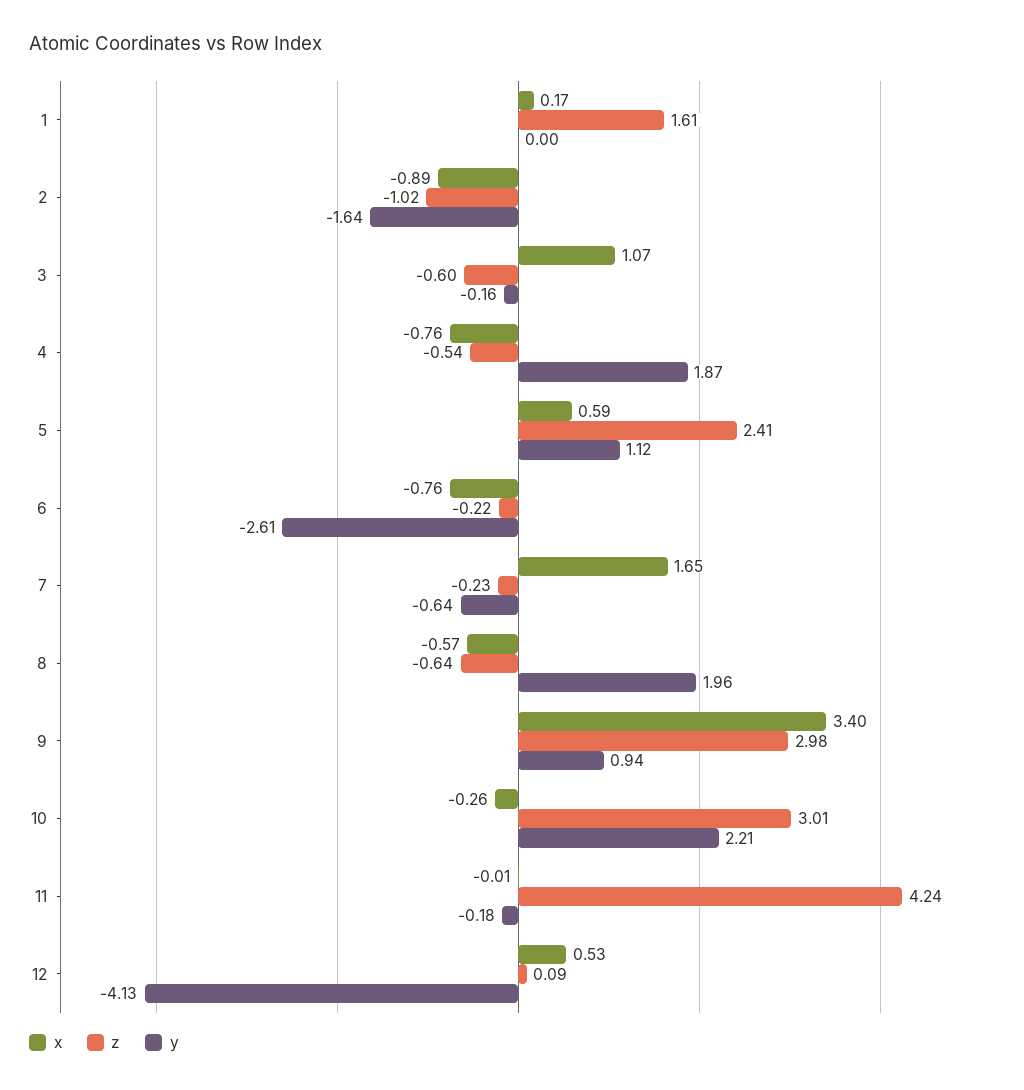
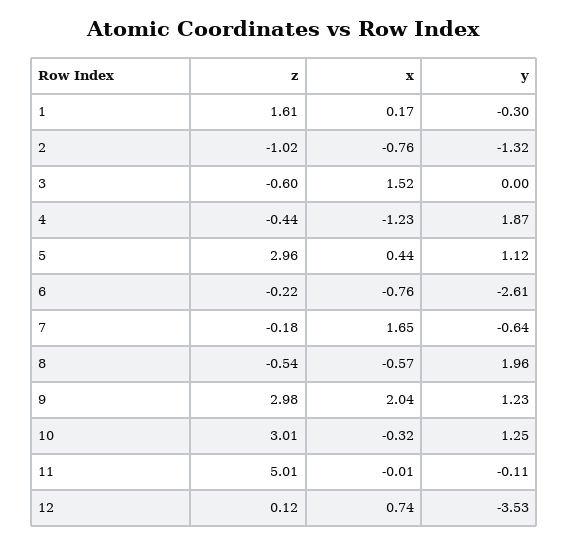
y, 1: 0 -> -0.3
x, 2: -0.89 -> -0.76
y, 2: -1.64 -> -1.32
x, 3: 1.07 -> 1.52
y, 3: -0.16 -> 0
x, 4: -0.76 -> -1.23
z, 4: -0.54 -> -0.44
x, 5: 0.59 -> 0.44
z, 5: 2.41 -> 2.96
z, 7: -0.23 -> -0.18
z, 8: -0.64 -> -0.54
x, 9: 3.4 -> 2.04
y, 9: 0.94 -> 1.23
x, 10: -0.26 -> -0.32
y, 10: 2.21 -> 1.25
z, 11: 4.24 -> 5.01
y, 11: -0.18 -> -0.11
x, 12: 0.53 -> 0.74
z, 12: 0.09 -> 0.12
y, 12: -4.13 -> -3.53

